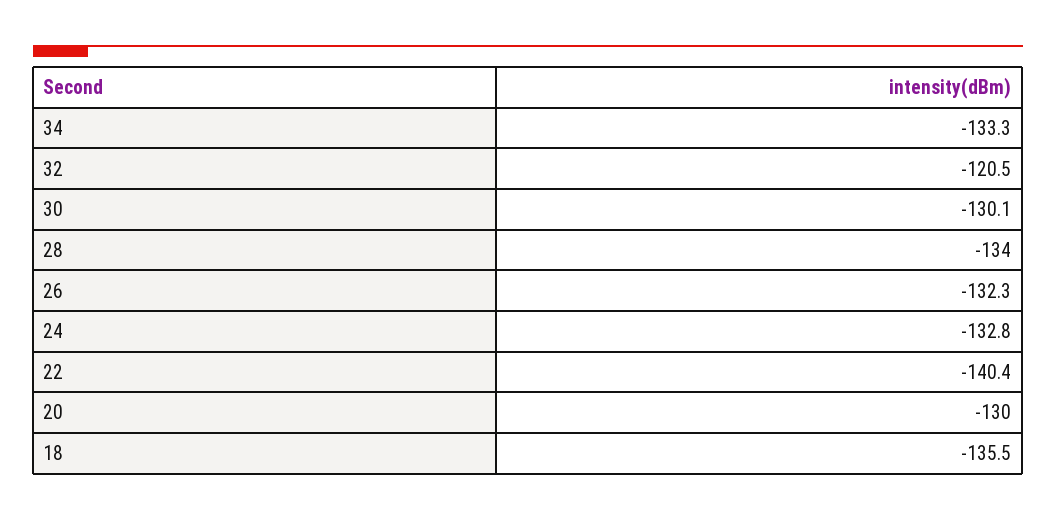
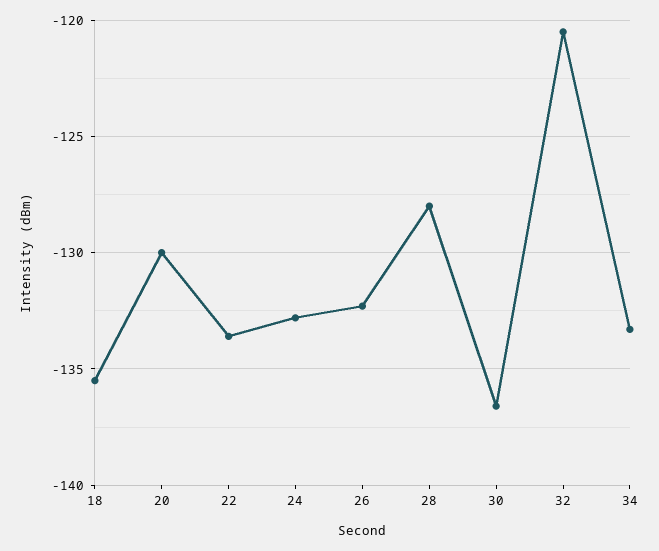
30: -130.1 -> -136.5
28: -134 -> -128
22: -140.4 -> -133.5

